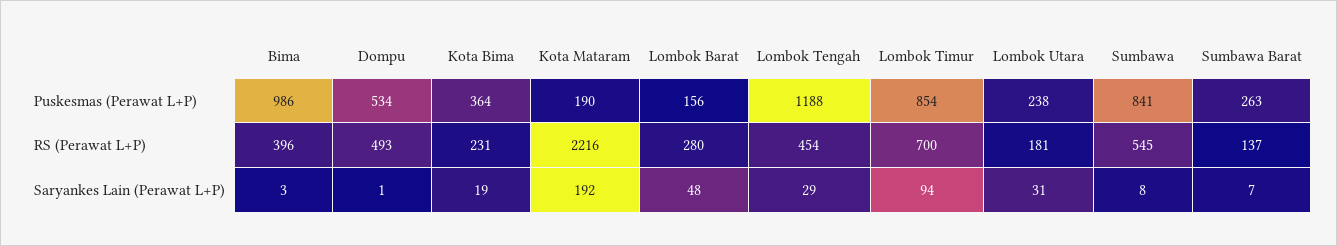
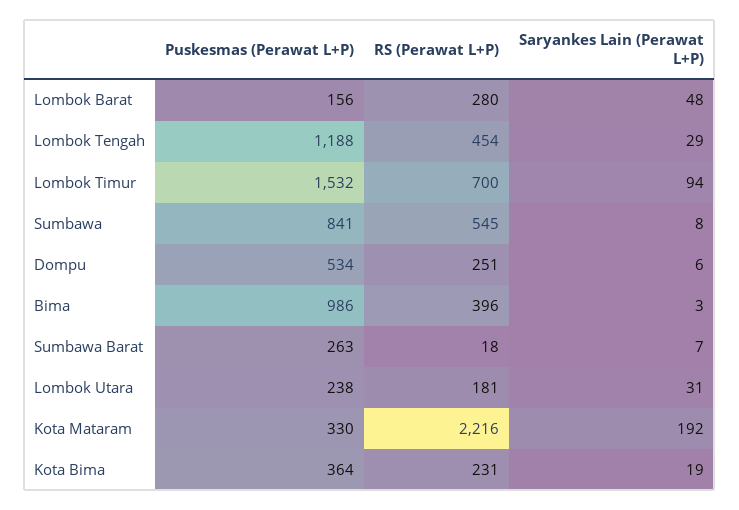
Kota Mataram, Puskesmas (Perawat L+P): 190 -> 330
Lombok Timur, Puskesmas (Perawat L+P): 854 -> 1532
Dompu, RS (Perawat L+P): 493 -> 251
Sumbawa Barat, RS (Perawat L+P): 137 -> 18
Dompu, Saryankes Lain (Perawat L+P): 1 -> 6

